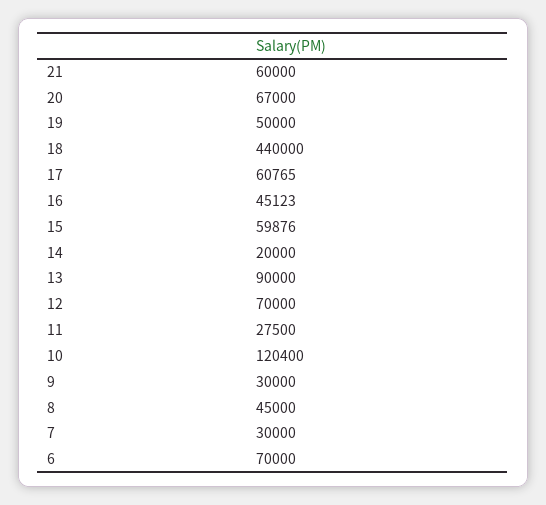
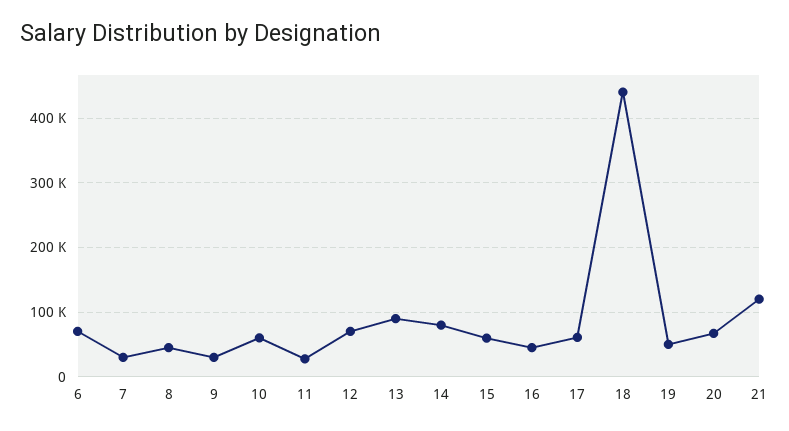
21: 60000 -> 120000
14: 20000 -> 80000
10: 120400 -> 60000

